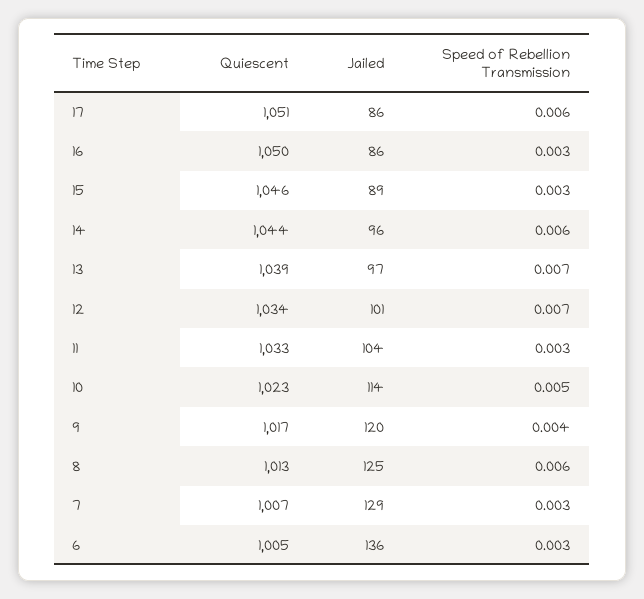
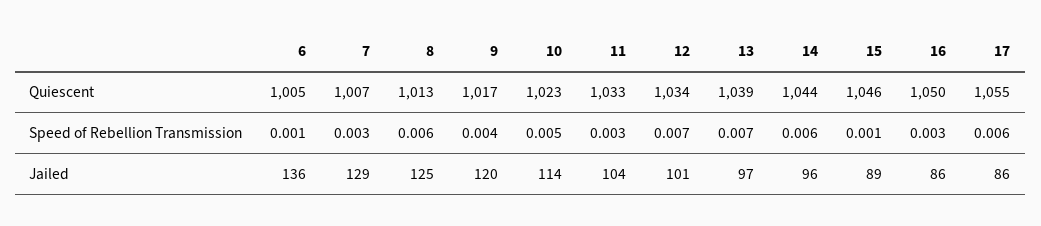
Quiescent, 17: 1051 -> 1055
Speed of Rebellion Transmission, 15: 0.003 -> 0.001
Speed of Rebellion Transmission, 6: 0.003 -> 0.001

